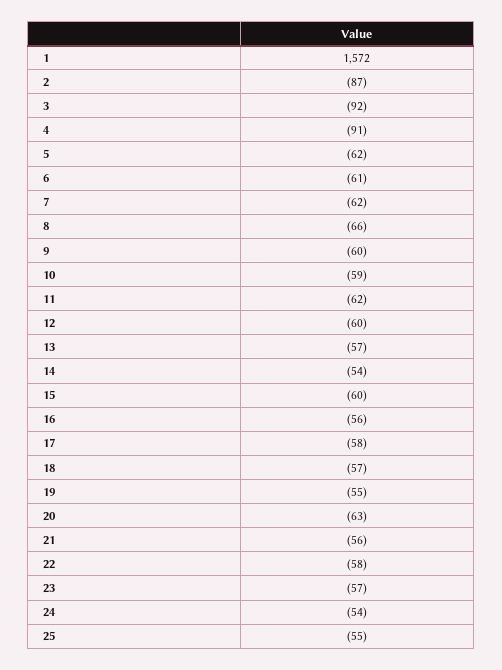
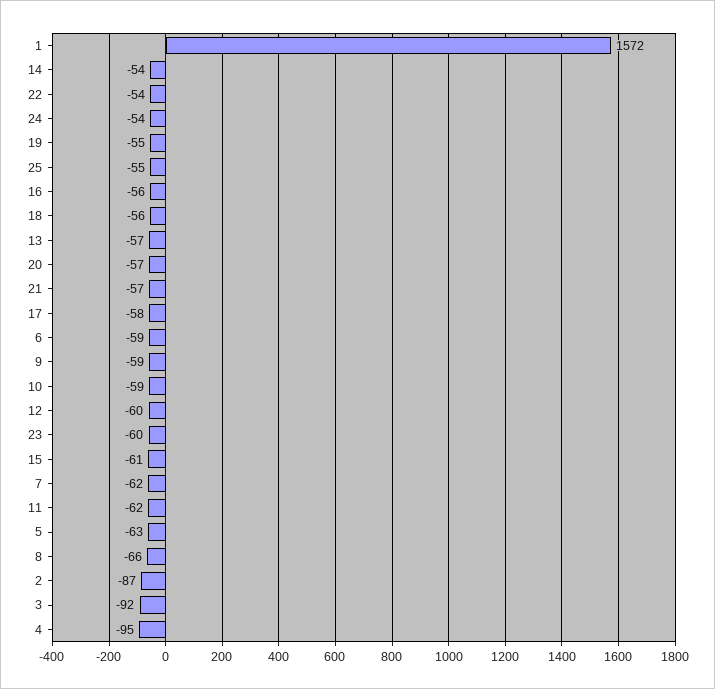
4: -91 -> -95
5: -62 -> -63
6: -61 -> -59
9: -60 -> -59
15: -60 -> -61
18: -57 -> -56
20: -63 -> -57
21: -56 -> -57
22: -58 -> -54
23: -57 -> -60

